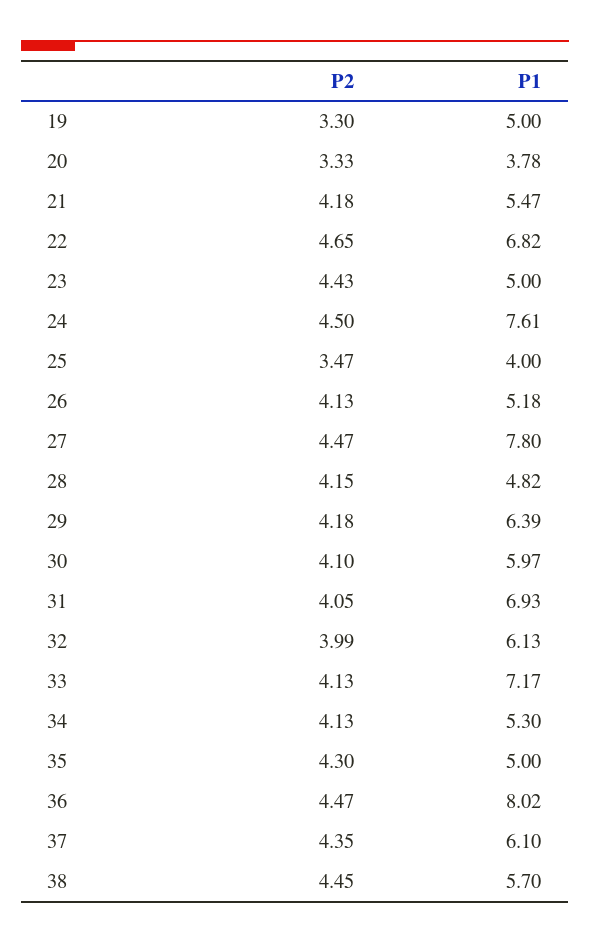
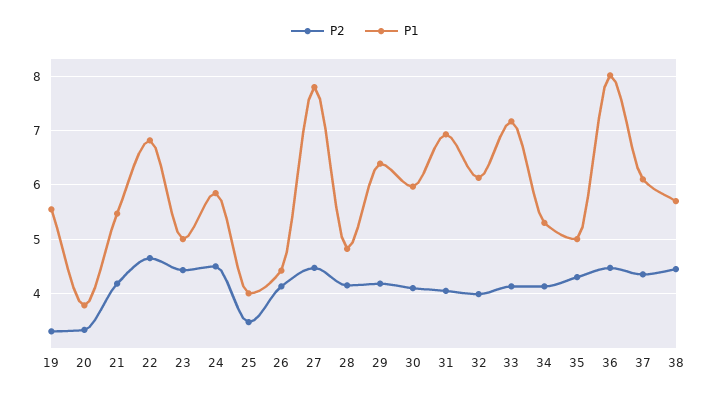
P1, 19: 5 -> 5.6
P1, 24: 7.61 -> 5.8
P1, 26: 5.18 -> 4.4

